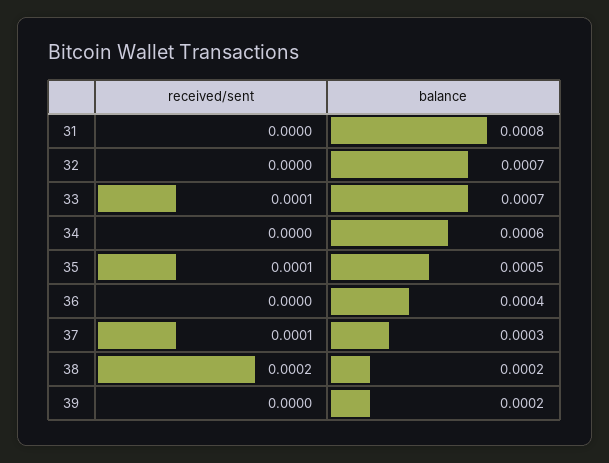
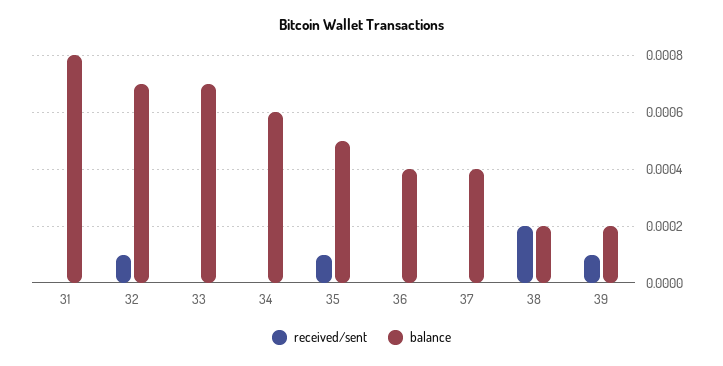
received/sent, 32: 0 -> 0.0001
received/sent, 33: 0.0001 -> 0
received/sent, 37: 0.0001 -> 0
balance, 37: 0.0003 -> 0.0004
received/sent, 39: 0 -> 0.0001

